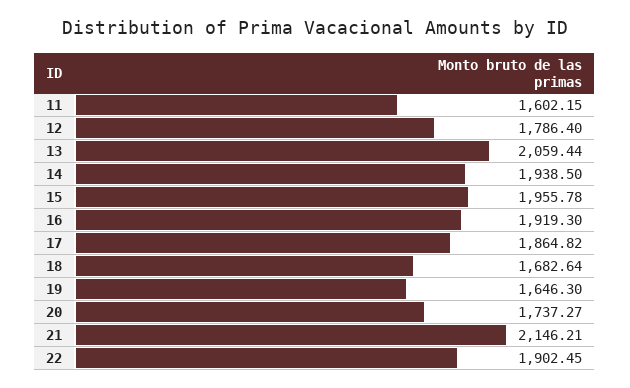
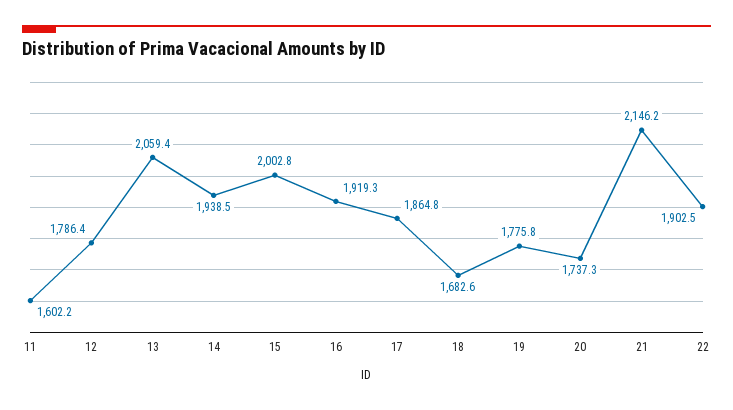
15: 1955.78 -> 2002.8
19: 1646.3 -> 1775.8

